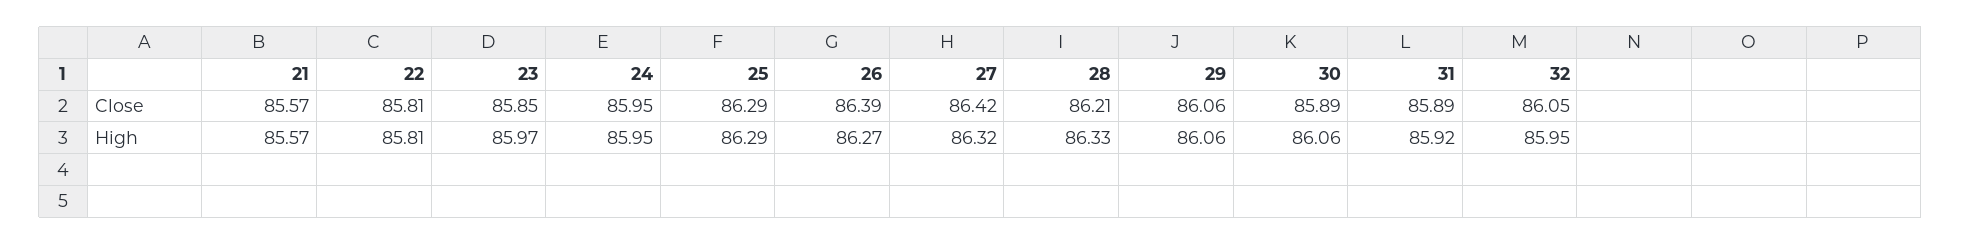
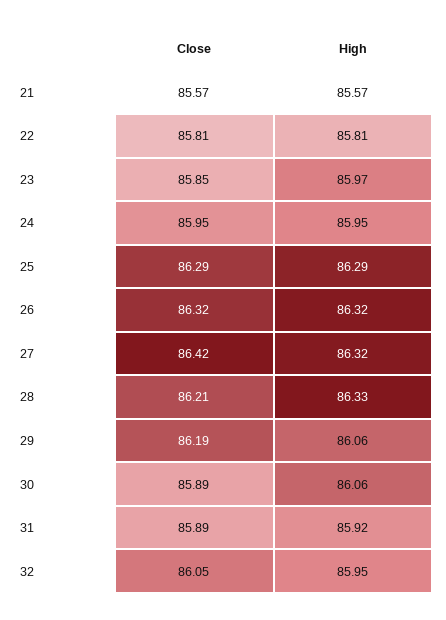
26, Close: 86.39 -> 86.32
29, Close: 86.06 -> 86.19
26, High: 86.27 -> 86.32

